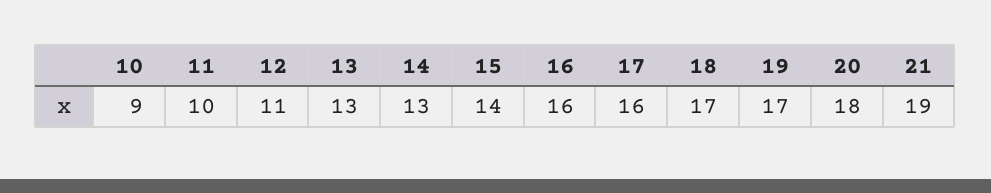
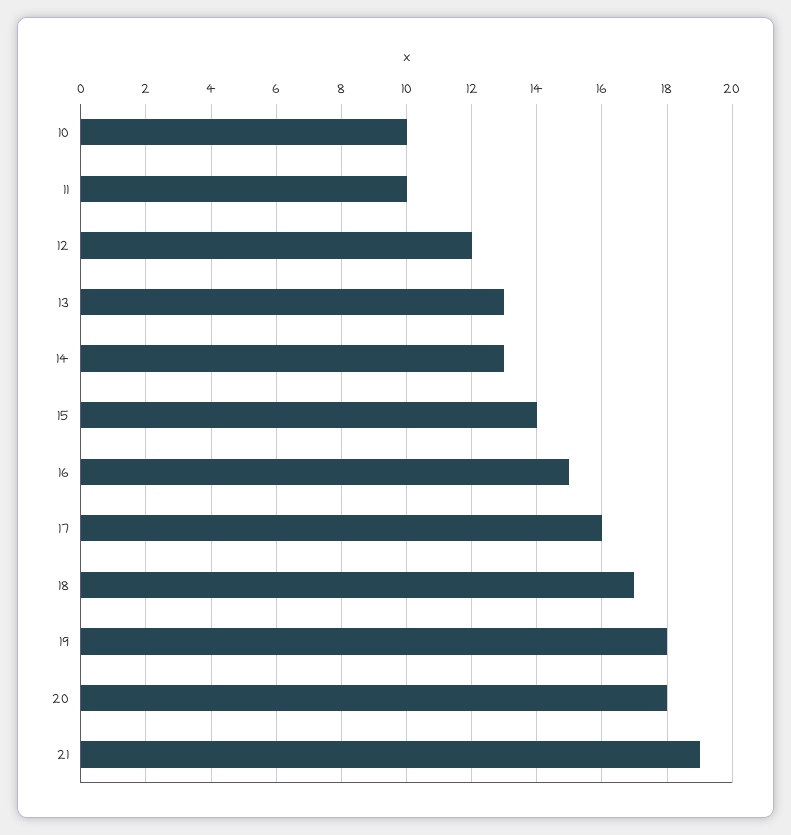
10: 9 -> 10
12: 11 -> 12
16: 16 -> 15
19: 17 -> 18

